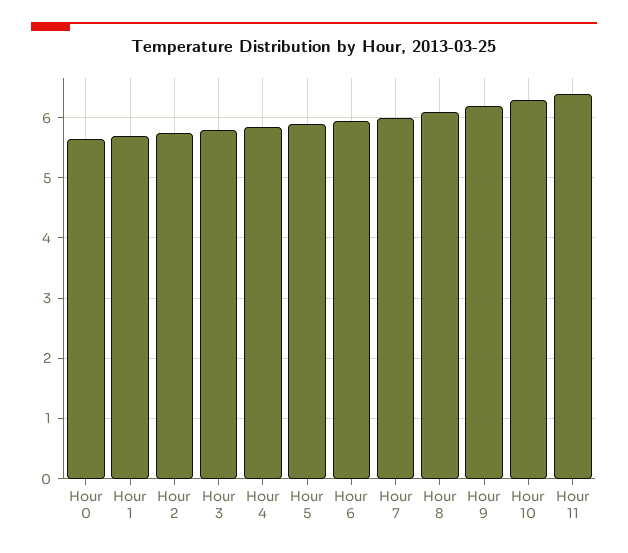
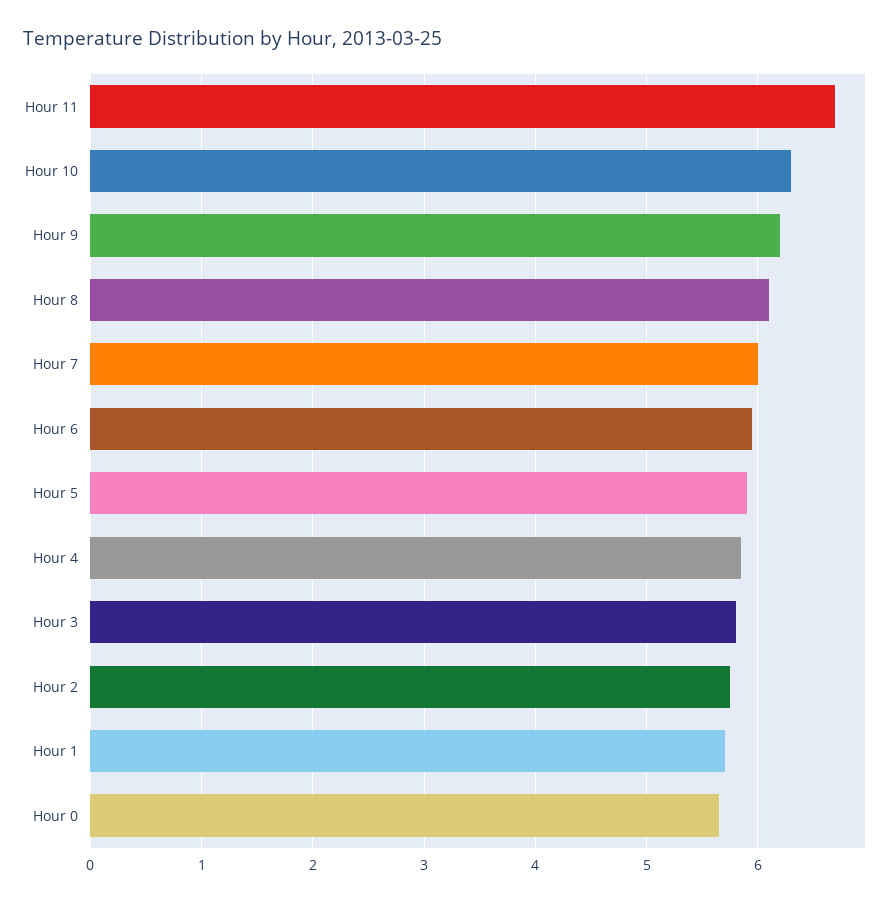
Hour 11: 6.4 -> 6.7

